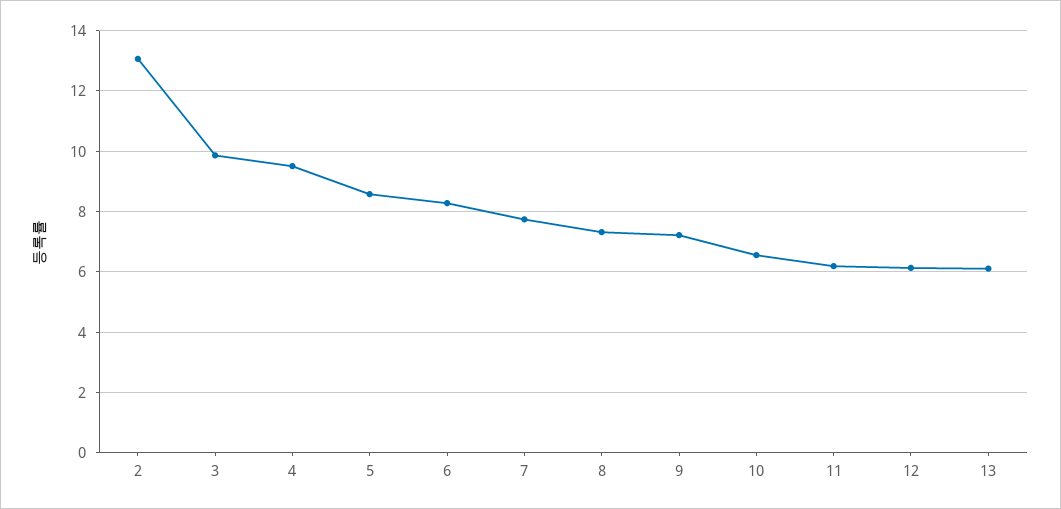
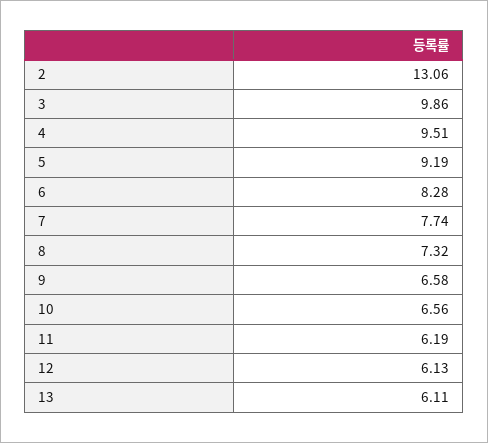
5: 8.6 -> 9.19
9: 7.2 -> 6.58

